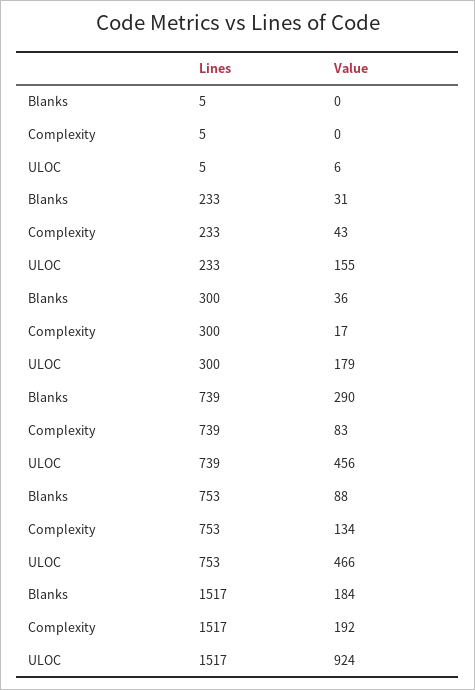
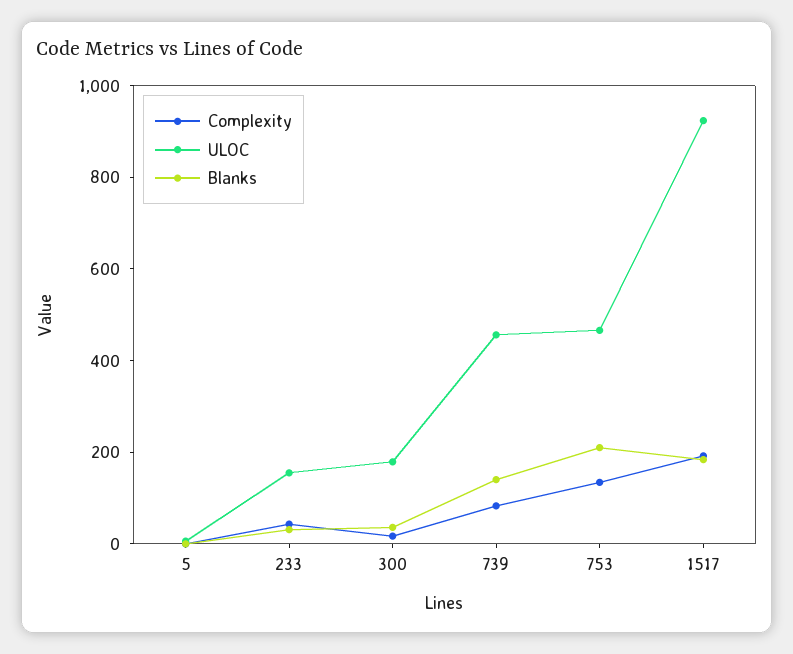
Blanks, 739: 290 -> 150
Blanks, 753: 88 -> 200

